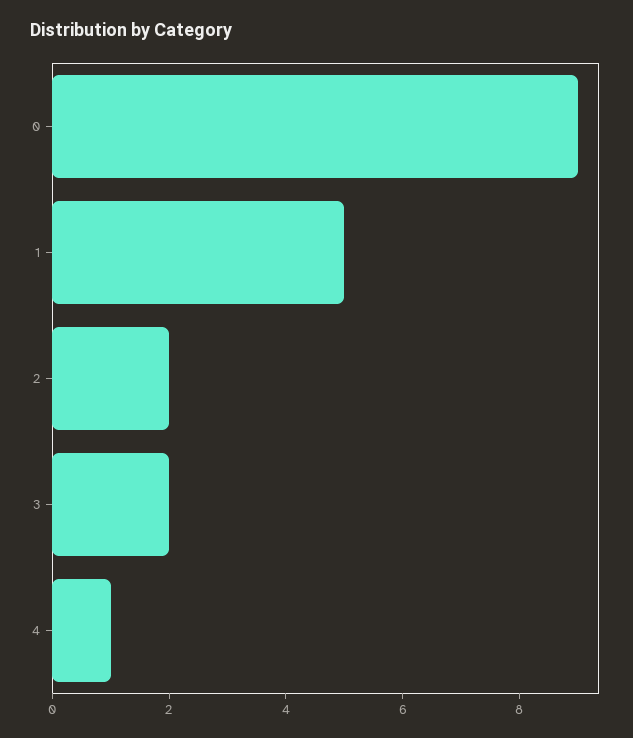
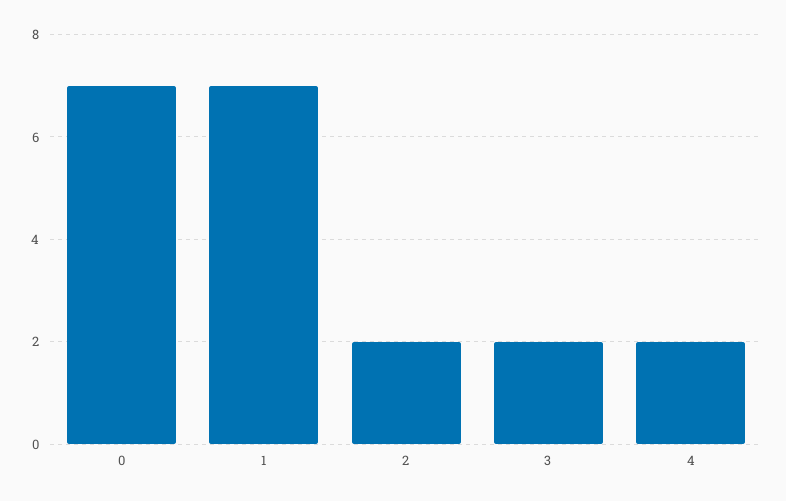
0: 9 -> 7
1: 5 -> 7
4: 1 -> 2

